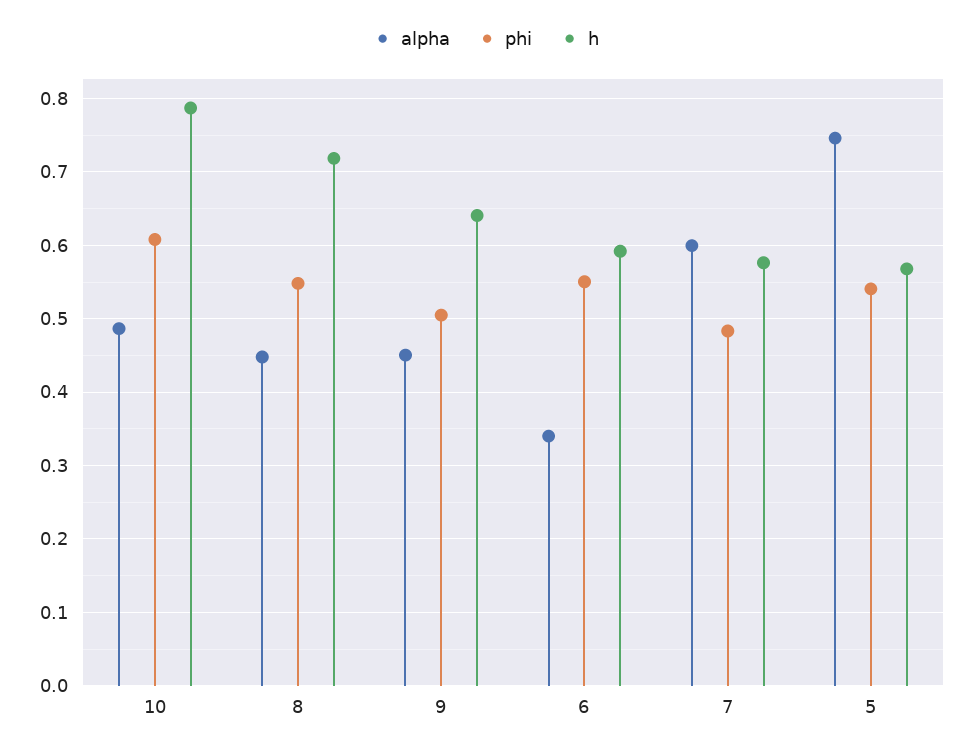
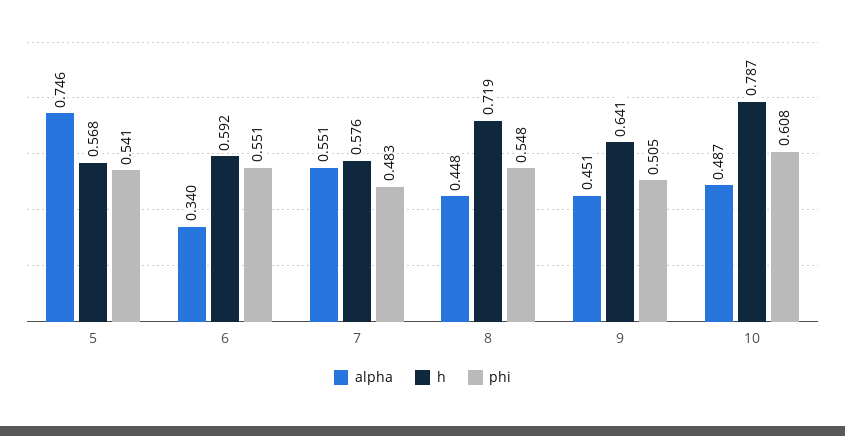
alpha, 7: 0.6 -> 0.551

